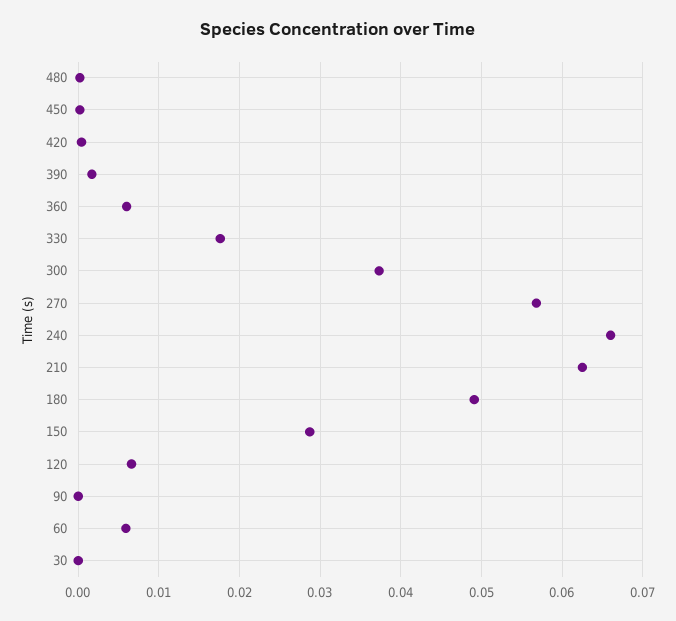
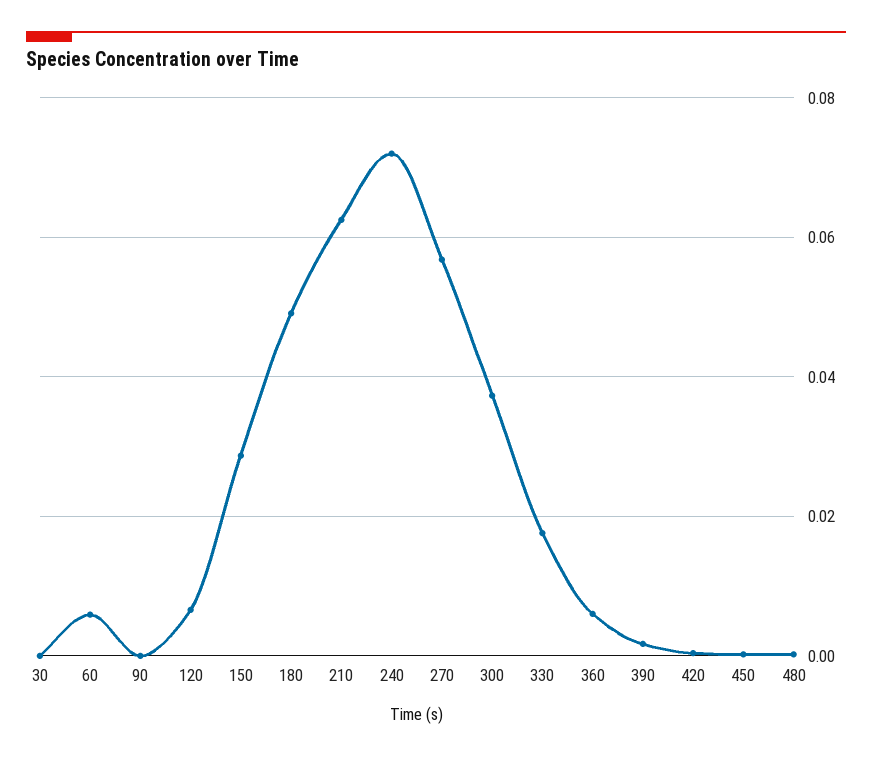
240: 0.066 -> 0.072

